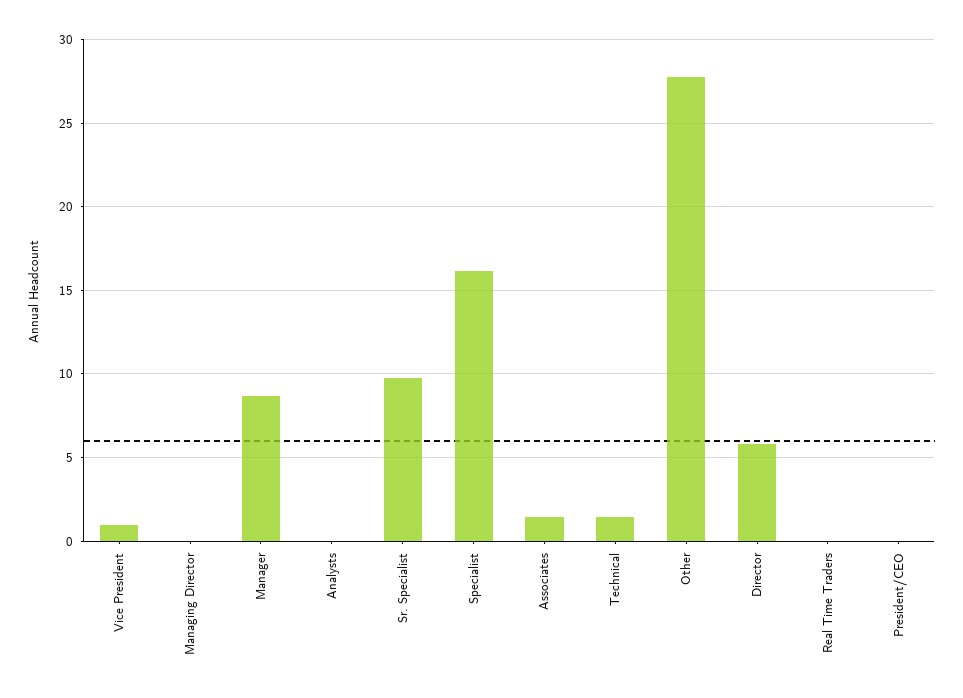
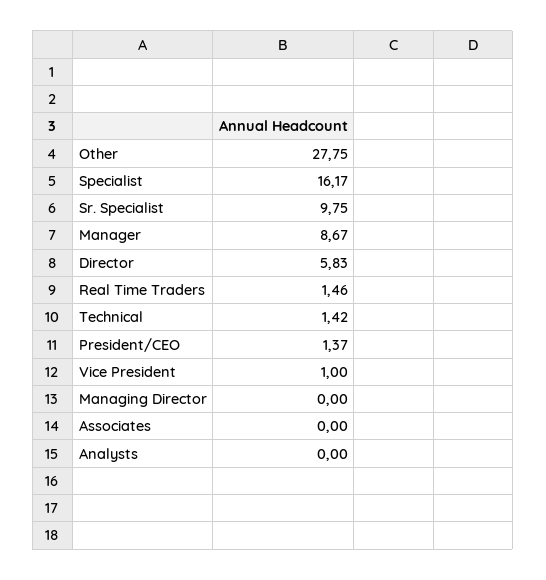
Associates: 1.5 -> 0
Real Time Traders: 0 -> 1.46
President/CEO: 0 -> 1.37

